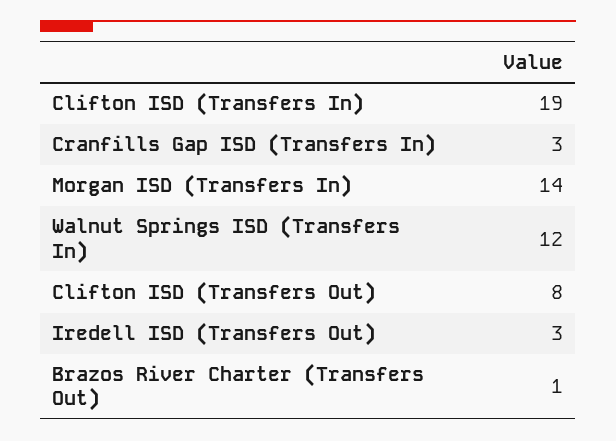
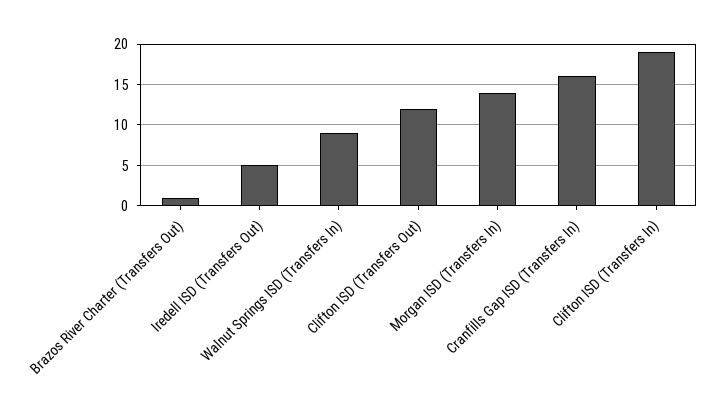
Cranfills Gap ISD (Transfers In): 3 -> 16
Walnut Springs ISD (Transfers In): 12 -> 9
Clifton ISD (Transfers Out): 8 -> 12
Iredell ISD (Transfers Out): 3 -> 5

